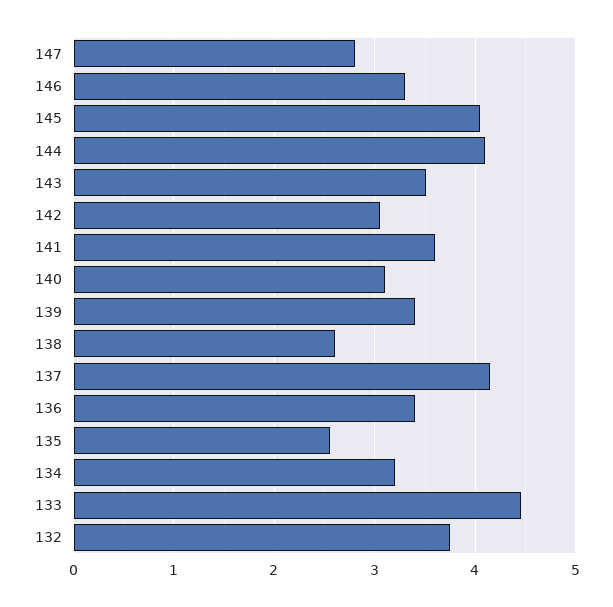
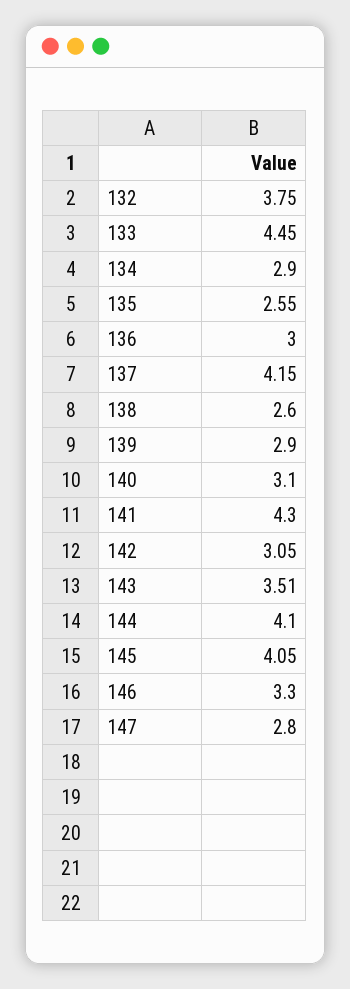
141: 3.6 -> 4.3
139: 3.4 -> 2.9
136: 3.4 -> 3
134: 3.2 -> 2.9

